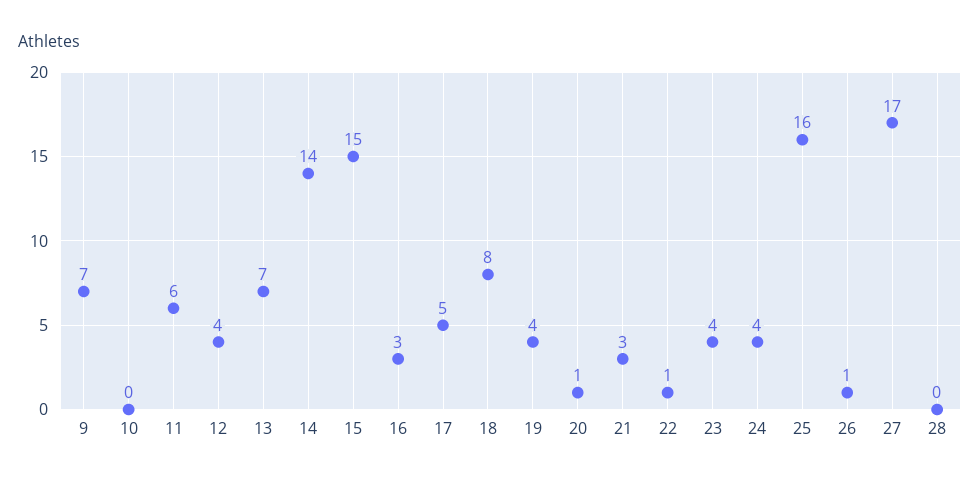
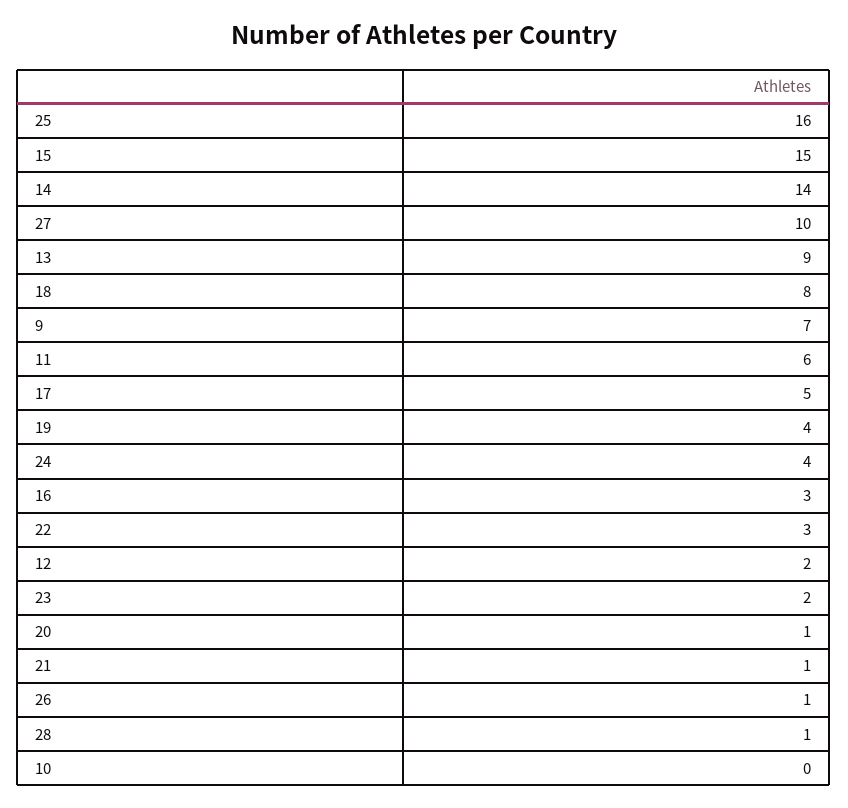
12: 4 -> 2
13: 7 -> 9
21: 3 -> 1
22: 1 -> 3
23: 4 -> 2
27: 17 -> 10
28: 0 -> 1

